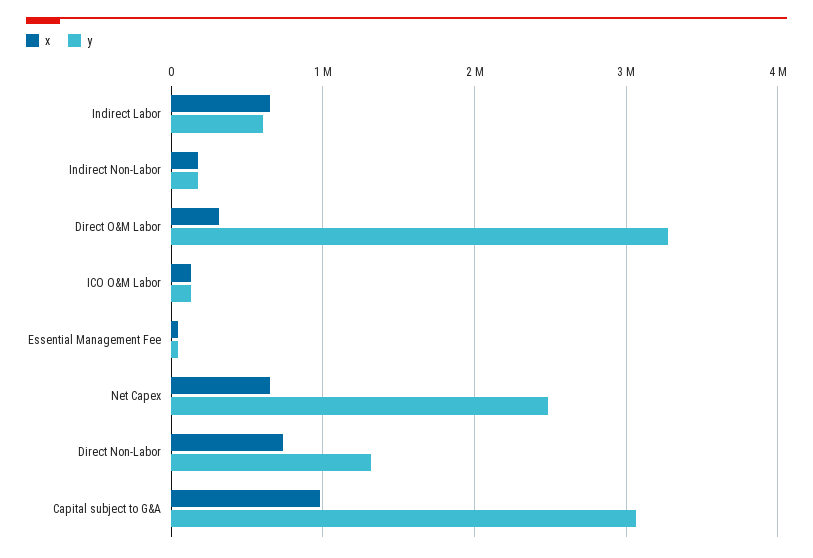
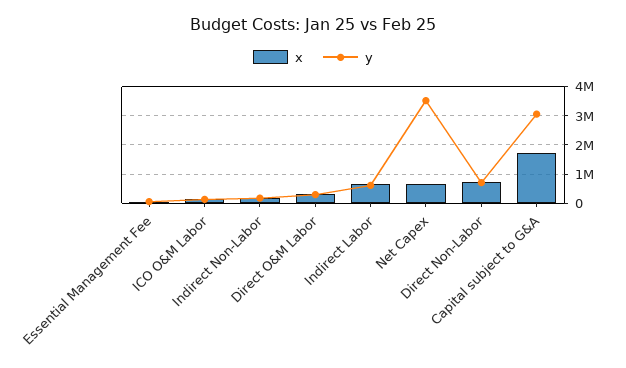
y, Direct O&M Labor: 3300000 -> 250000
y, Net Capex: 2500000 -> 3500000
y, Direct Non-Labor: 1300000 -> 750000
x, Capital subject to G&A: 1000000 -> 1750000

